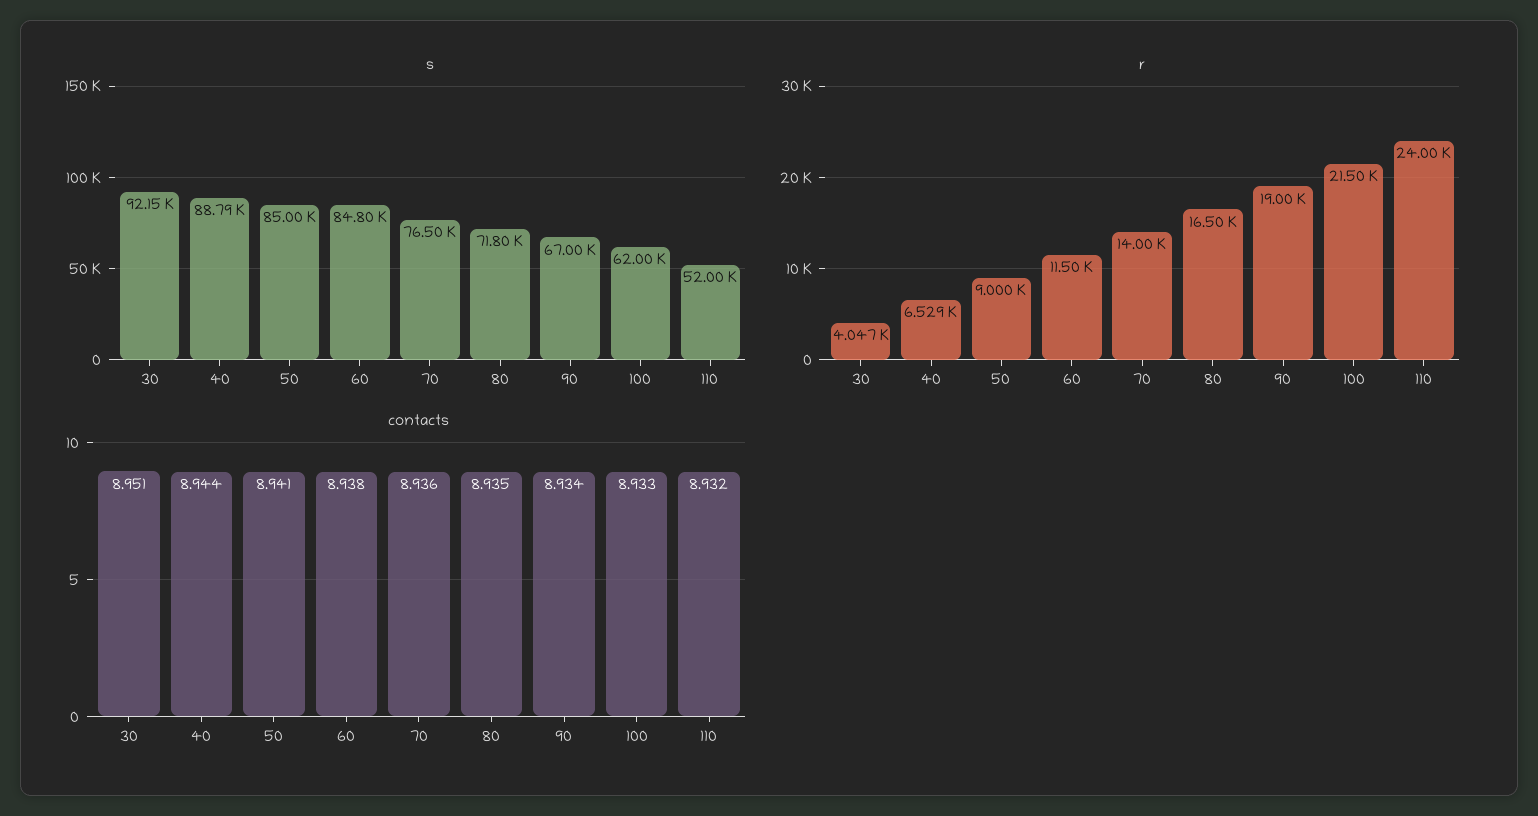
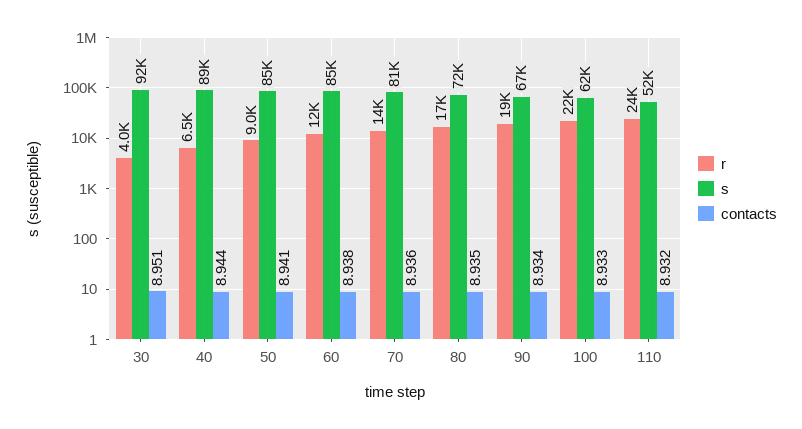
s, 70: 76500 -> 81000

